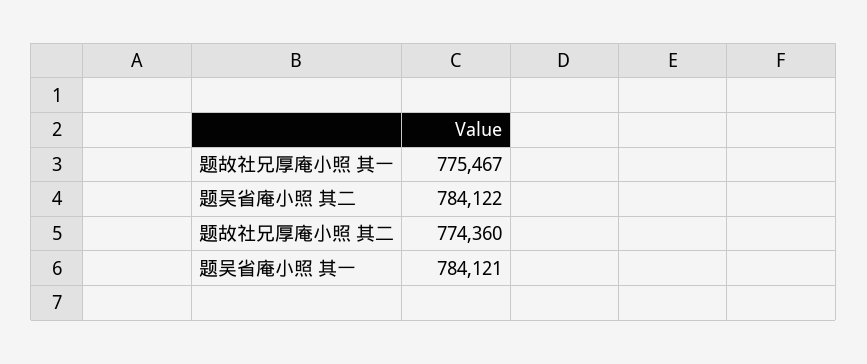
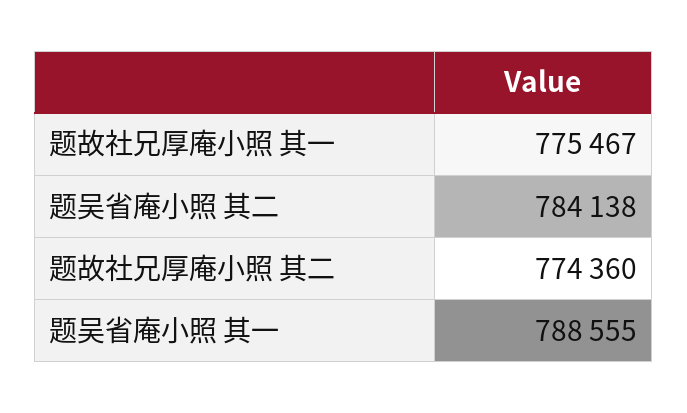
题吴省庵小照 其二: 784122 -> 784138
题吴省庵小照 其一: 784121 -> 788555

